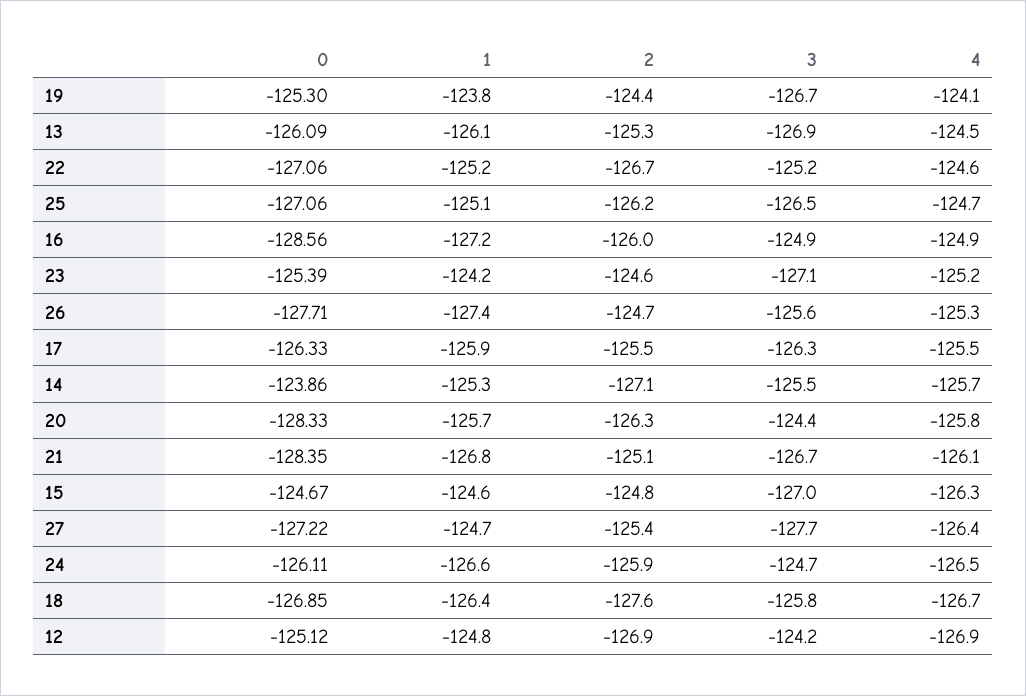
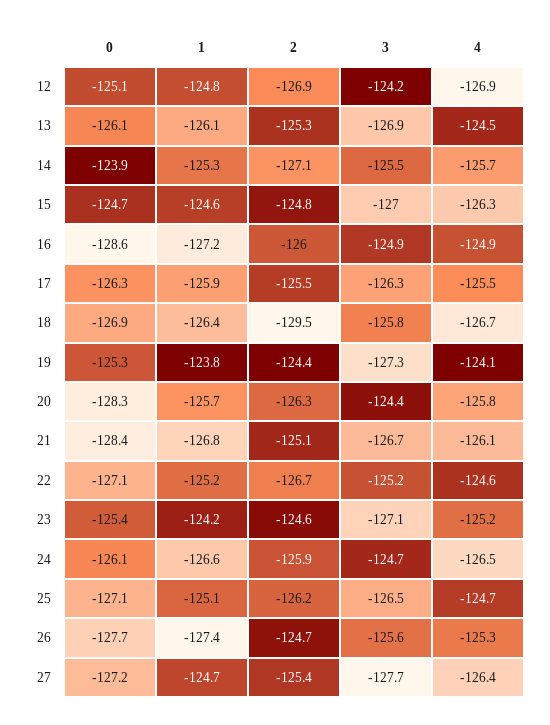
3, 19: -126.7 -> -127.3
2, 18: -127.6 -> -129.5

